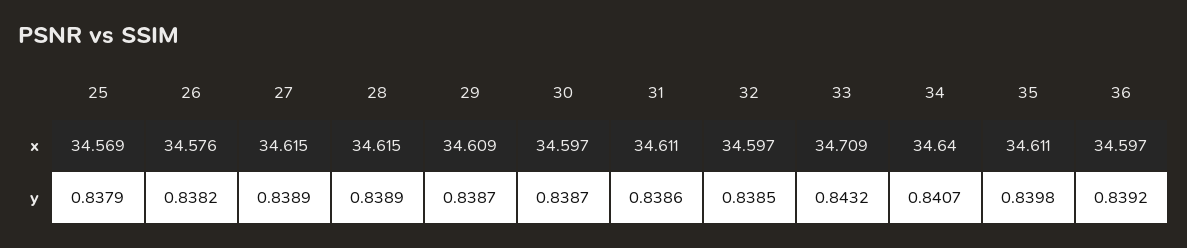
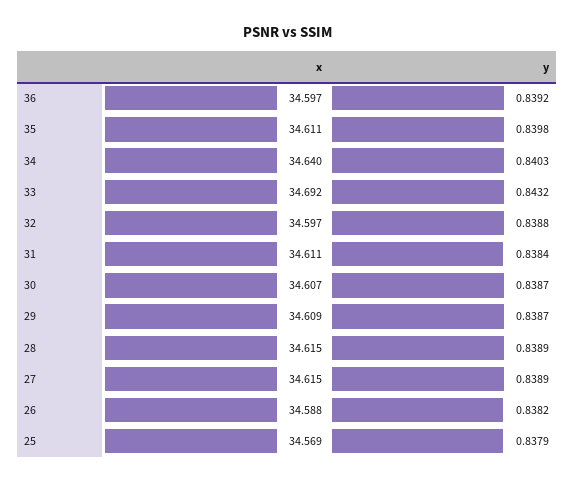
26, x: 34.576 -> 34.588
30, x: 34.597 -> 34.607
33, x: 34.709 -> 34.692
31, y: 0.8386 -> 0.8384
32, y: 0.8385 -> 0.8388
34, y: 0.8407 -> 0.8403

